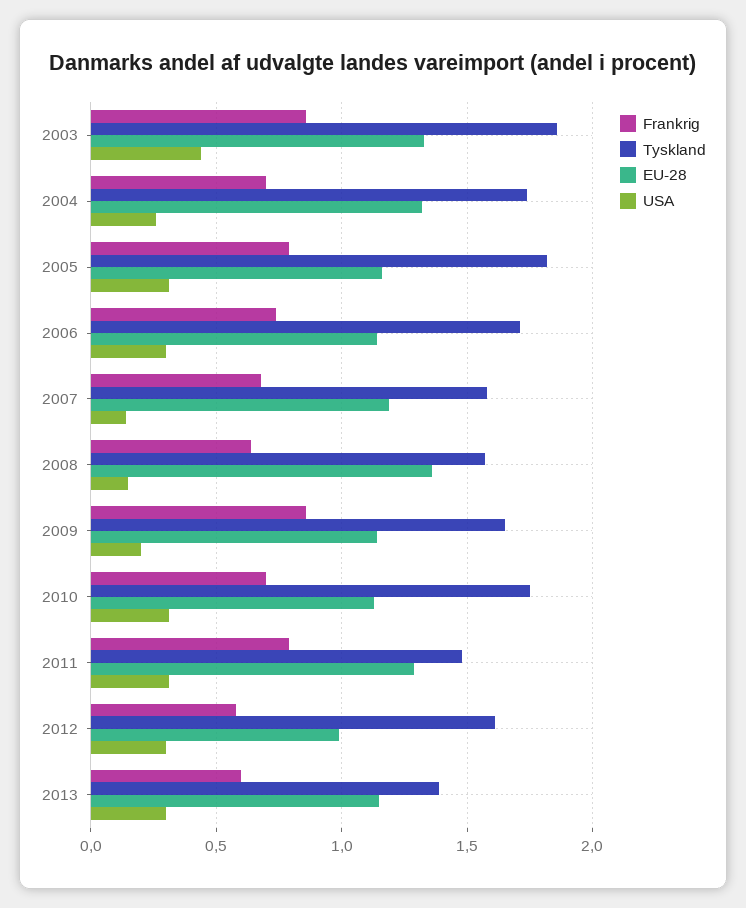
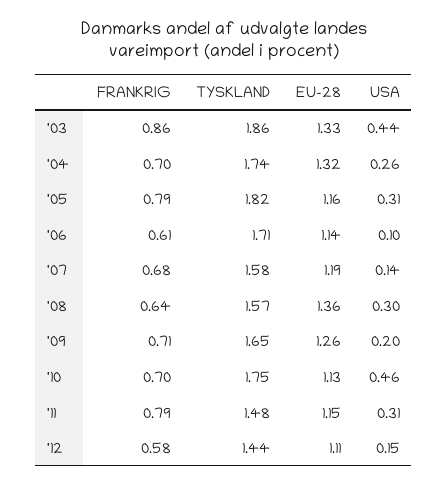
Frankrig, 2006: 0.75 -> 0.61
USA, 2006: 0.3 -> 0.1
USA, 2008: 0.15 -> 0.3
Frankrig, 2009: 0.85 -> 0.71
EU-28, 2009: 1.15 -> 1.26
USA, 2010: 0.3 -> 0.46
EU-28, 2011: 1.3 -> 1.15
Tyskland, 2012: 1.6 -> 1.44
EU-28, 2012: 1 -> 1.11
USA, 2012: 0.3 -> 0.15
Frankrig, 2013: 0.6 -> none
Tyskland, 2013: 1.4 -> none
EU-28, 2013: 1.15 -> none
USA, 2013: 0.3 -> none

